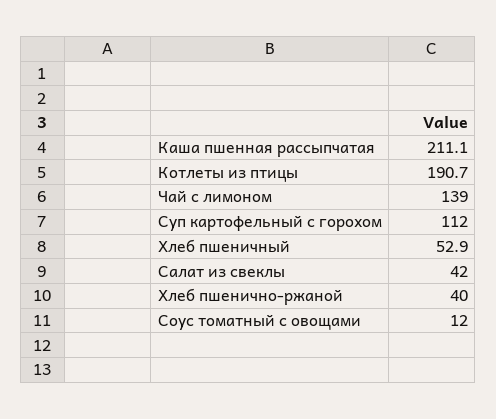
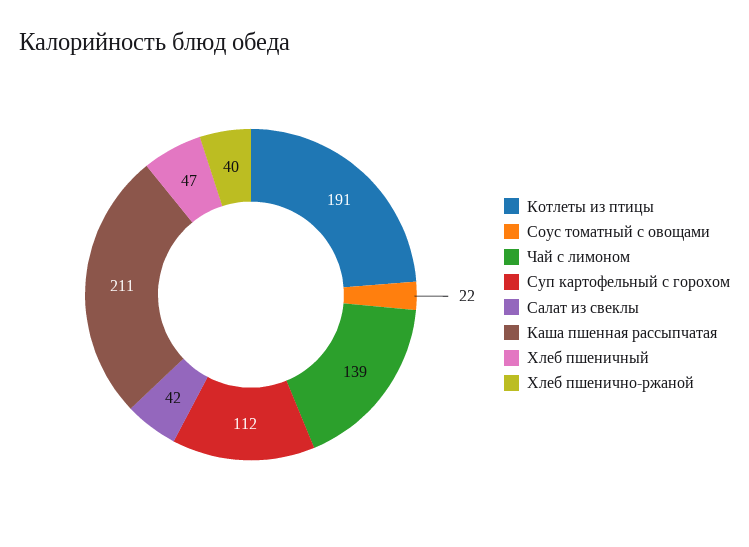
Хлеб пшеничный: 52.9 -> 47
Соус томатный с овощами: 12 -> 22

